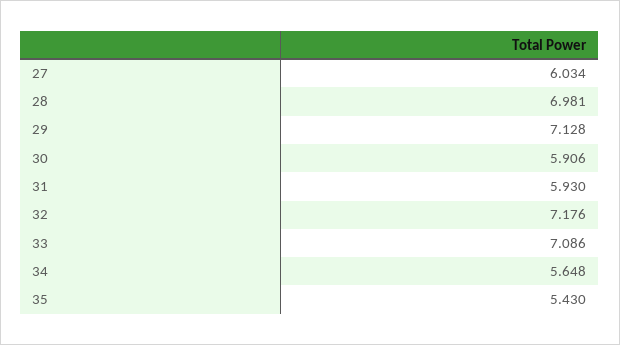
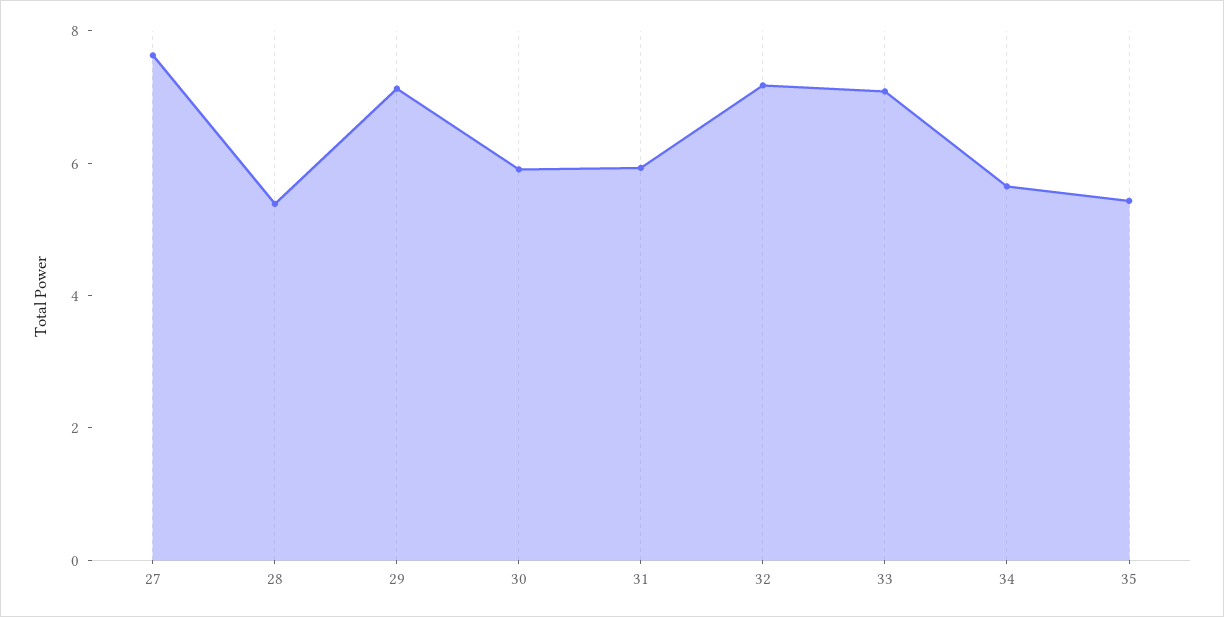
27: 6.034 -> 7.5
28: 6.981 -> 5.5

